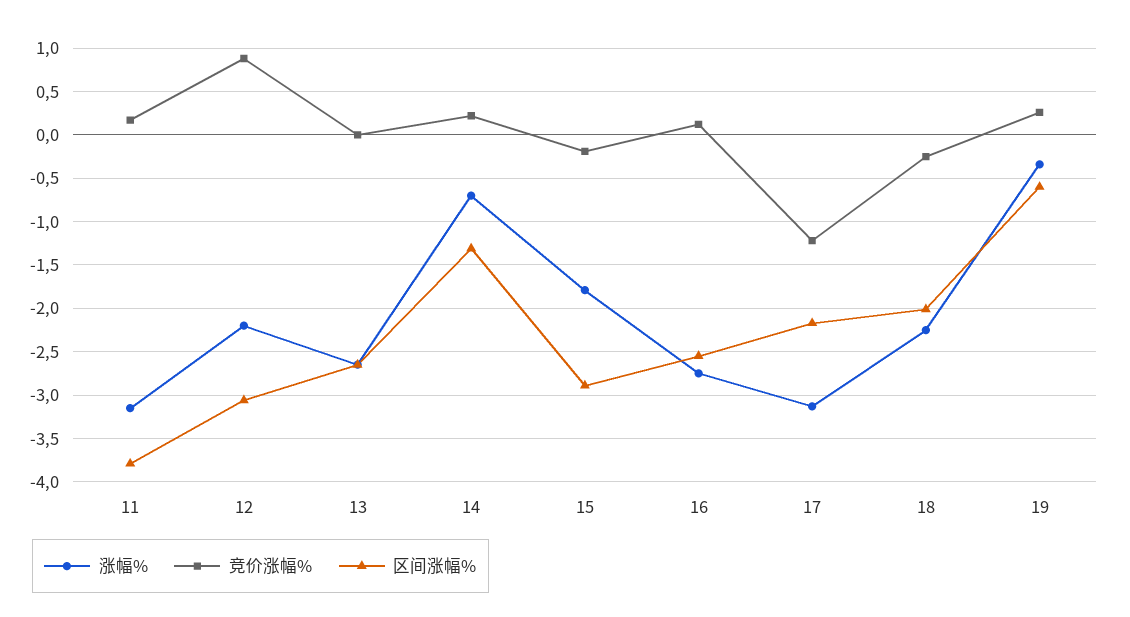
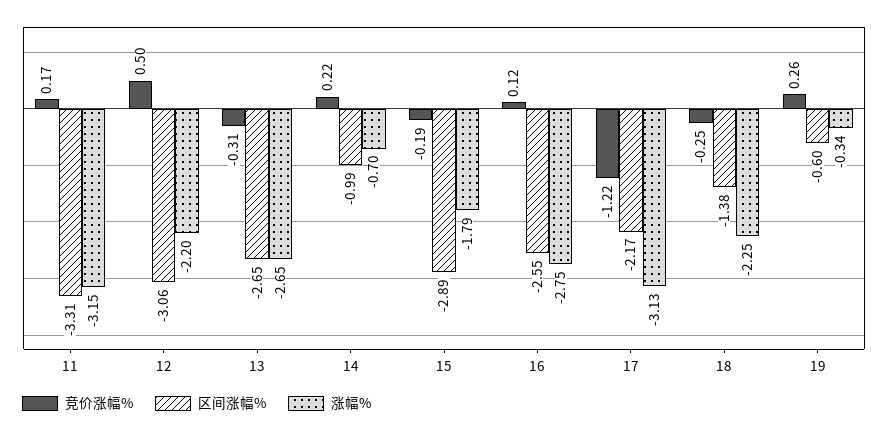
区间涨幅%, 11: -3.8 -> -3.31
竞价涨幅%, 12: 0.9 -> 0.5
竞价涨幅%, 13: 0 -> -0.31
区间涨幅%, 14: -1.3 -> -0.99
区间涨幅%, 18: -2 -> -1.38

